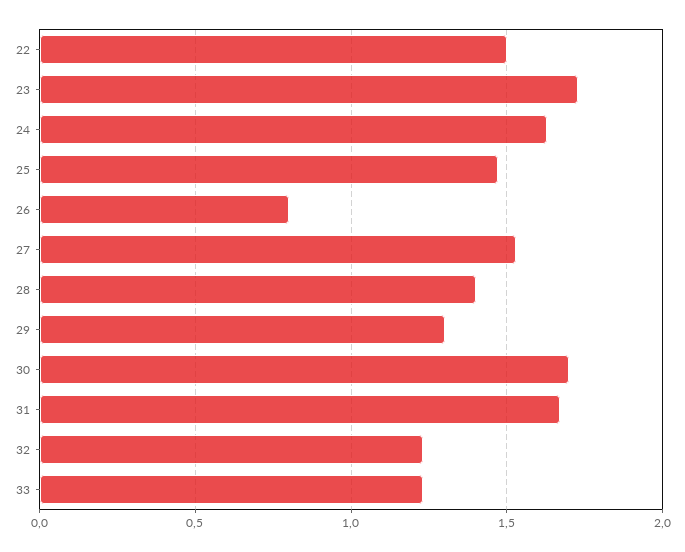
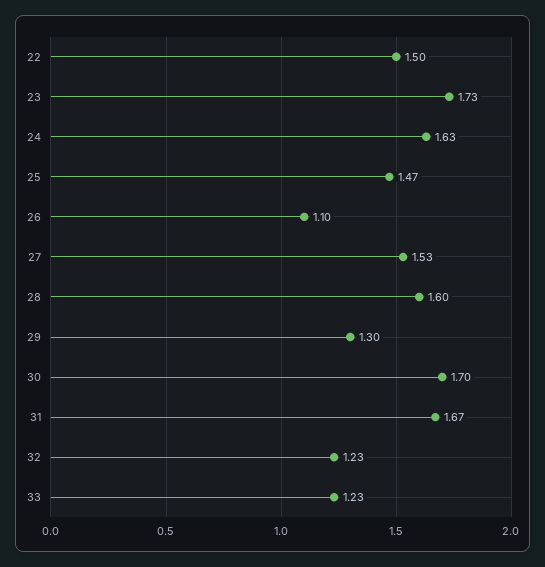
26: 0.8 -> 1.1
28: 1.4 -> 1.6

